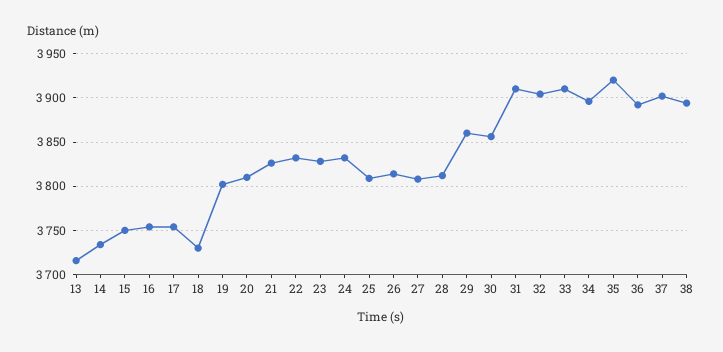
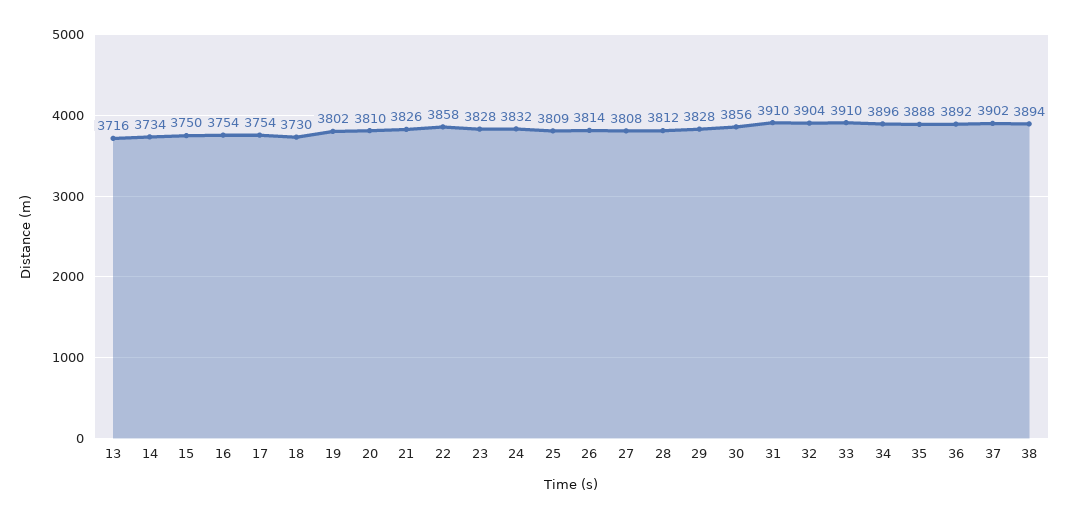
22: 3830 -> 3858
29: 3860 -> 3828
35: 3920 -> 3888

